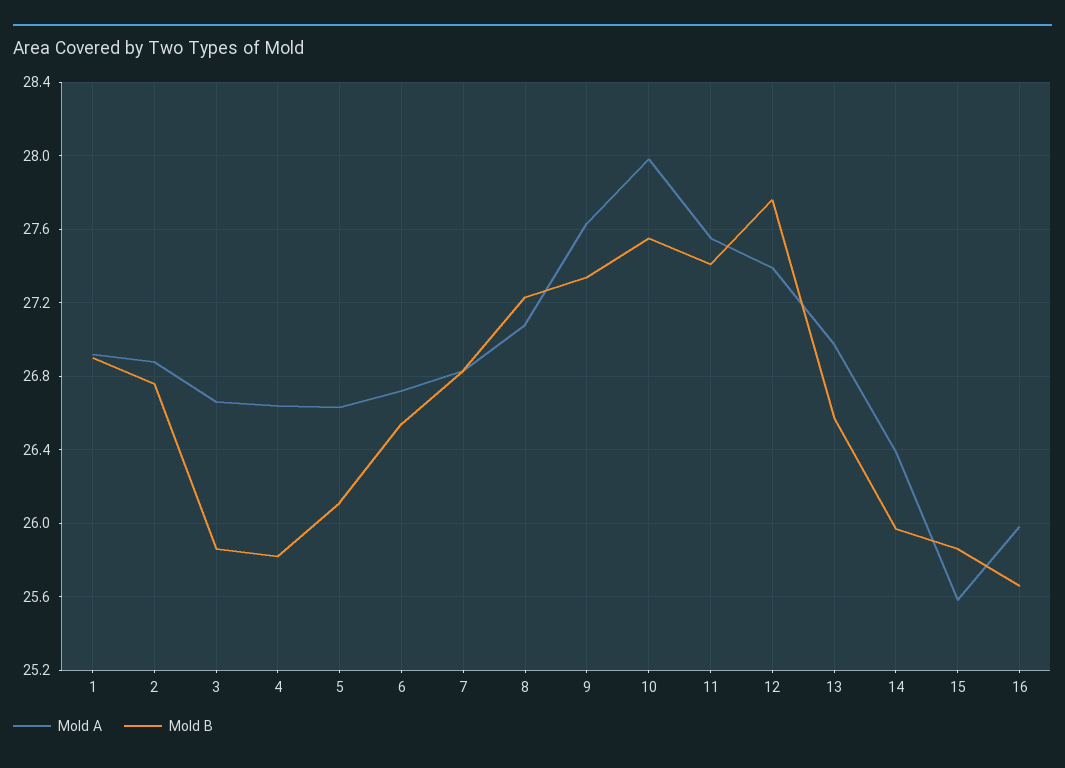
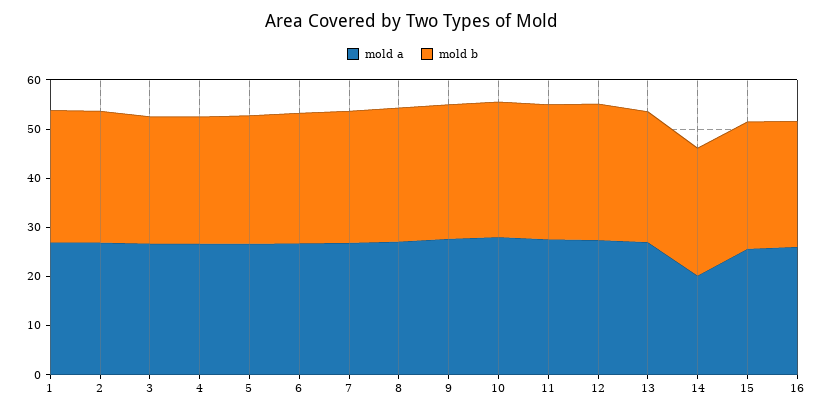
Mold A, 14: 26.4 -> 20

